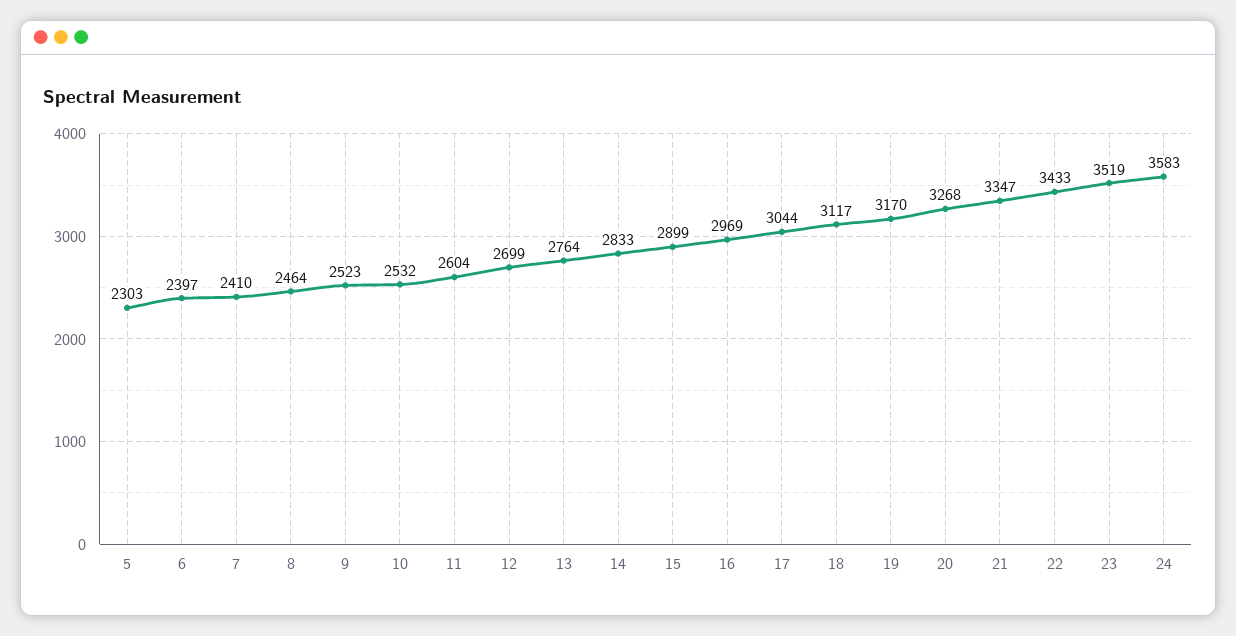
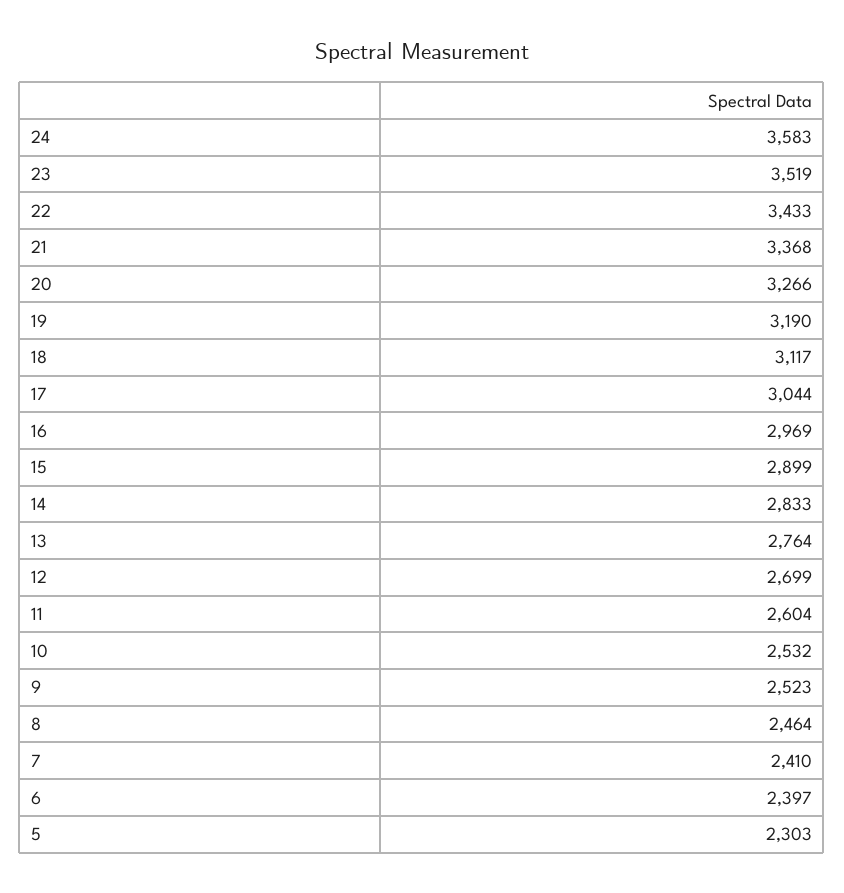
19: 3170 -> 3190
20: 3268 -> 3266
21: 3347 -> 3368

